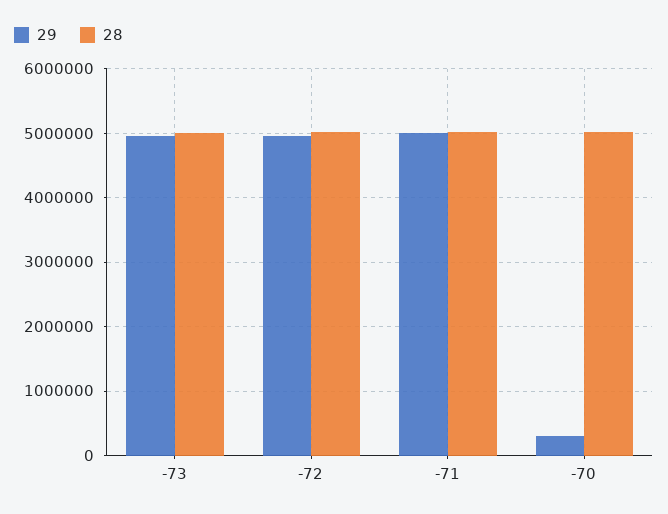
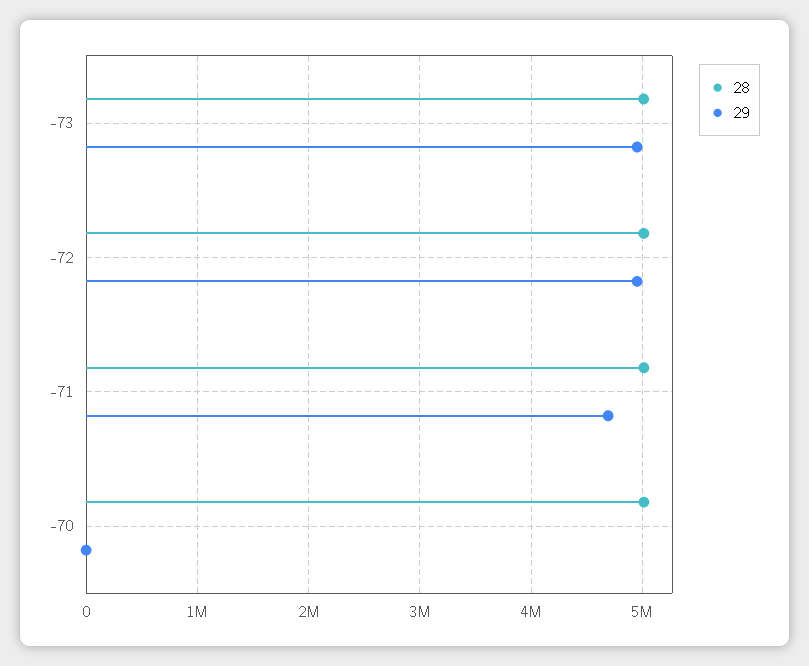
29, -71: 5000000 -> 4700000
29, -70: 300000 -> 0

